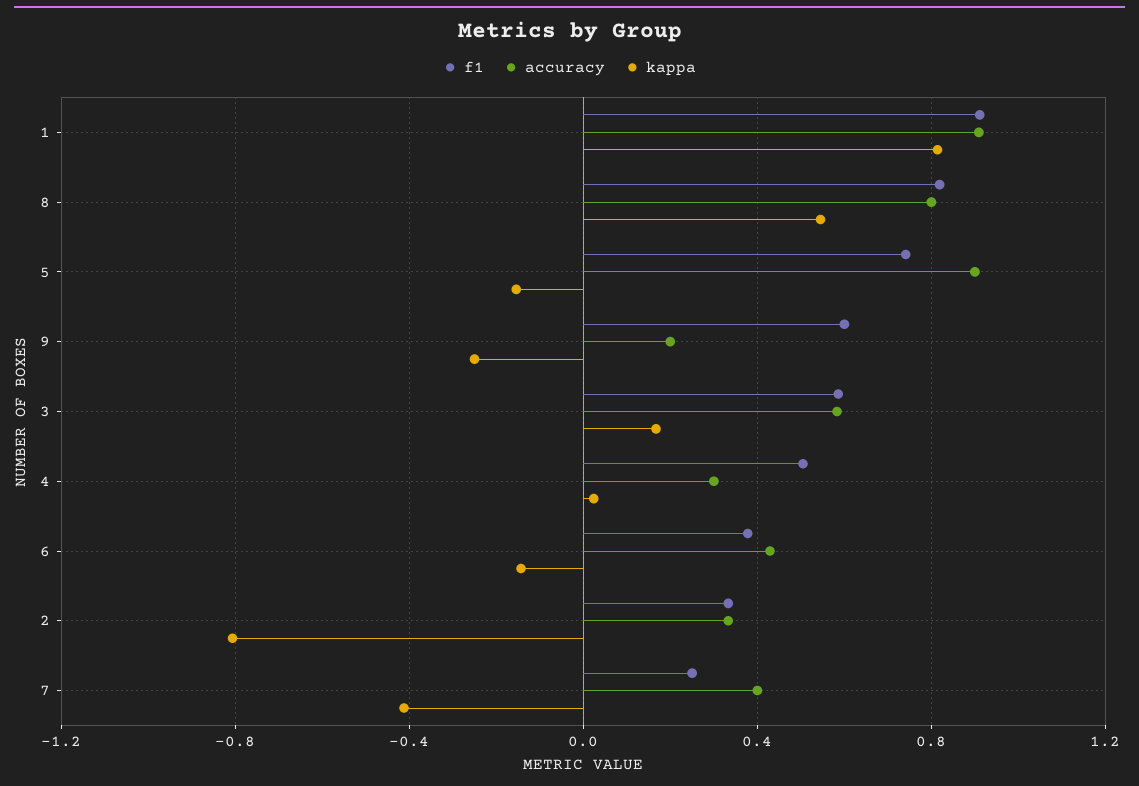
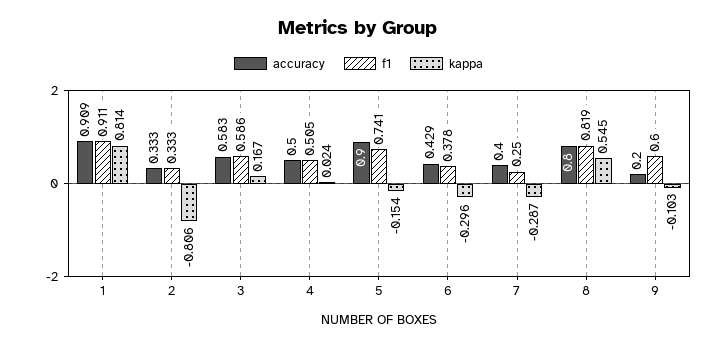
kappa, 9: -0.25 -> -0.103
accuracy, 4: 0.3 -> 0.5
kappa, 6: -0.15 -> -0.296
kappa, 7: -0.4 -> -0.287

